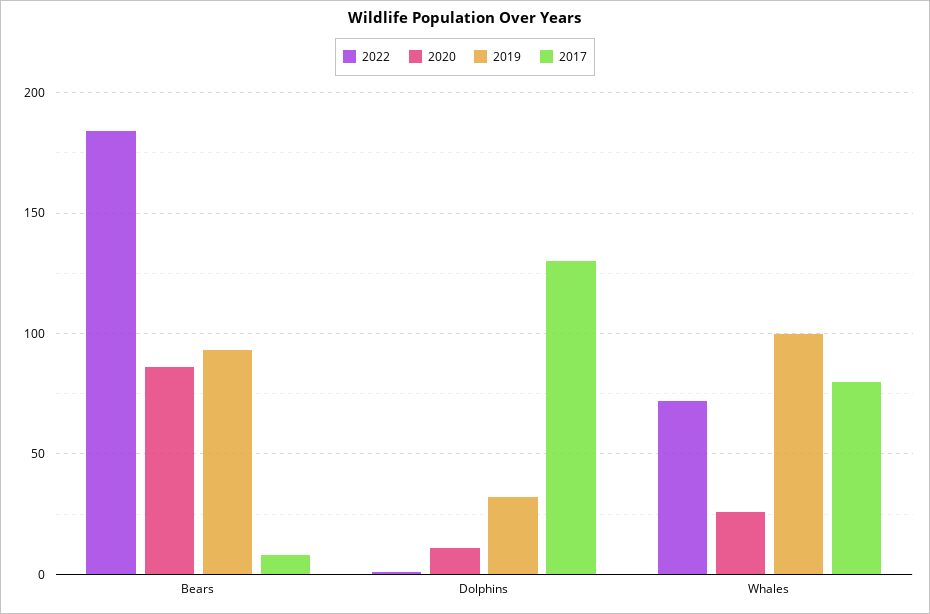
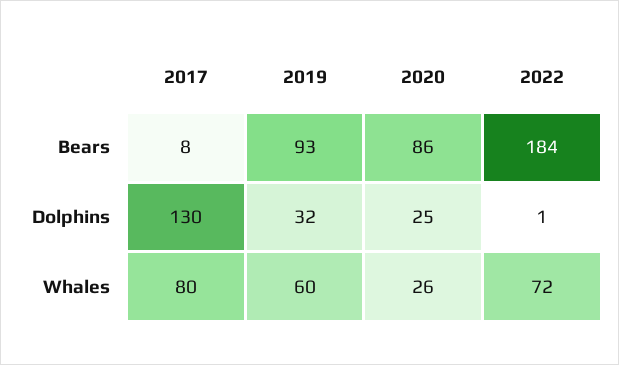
2020, Dolphins: 10 -> 25
2019, Whales: 100 -> 60

